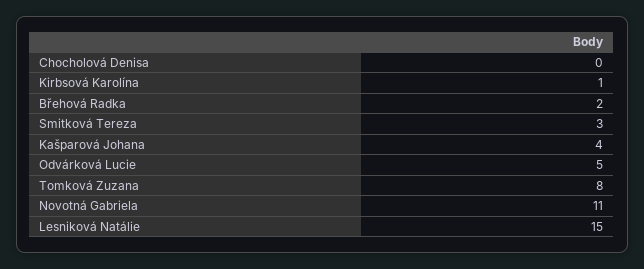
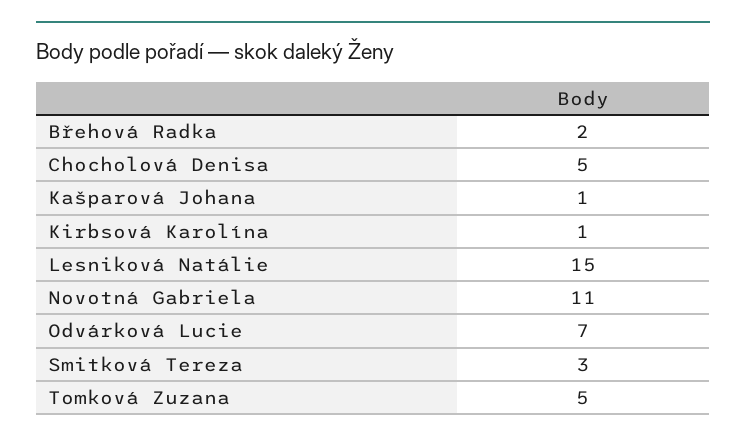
Chocholová Denisa: 0 -> 5
Kašparová Johana: 4 -> 1
Odvárková Lucie: 5 -> 7
Tomková Zuzana: 8 -> 5

